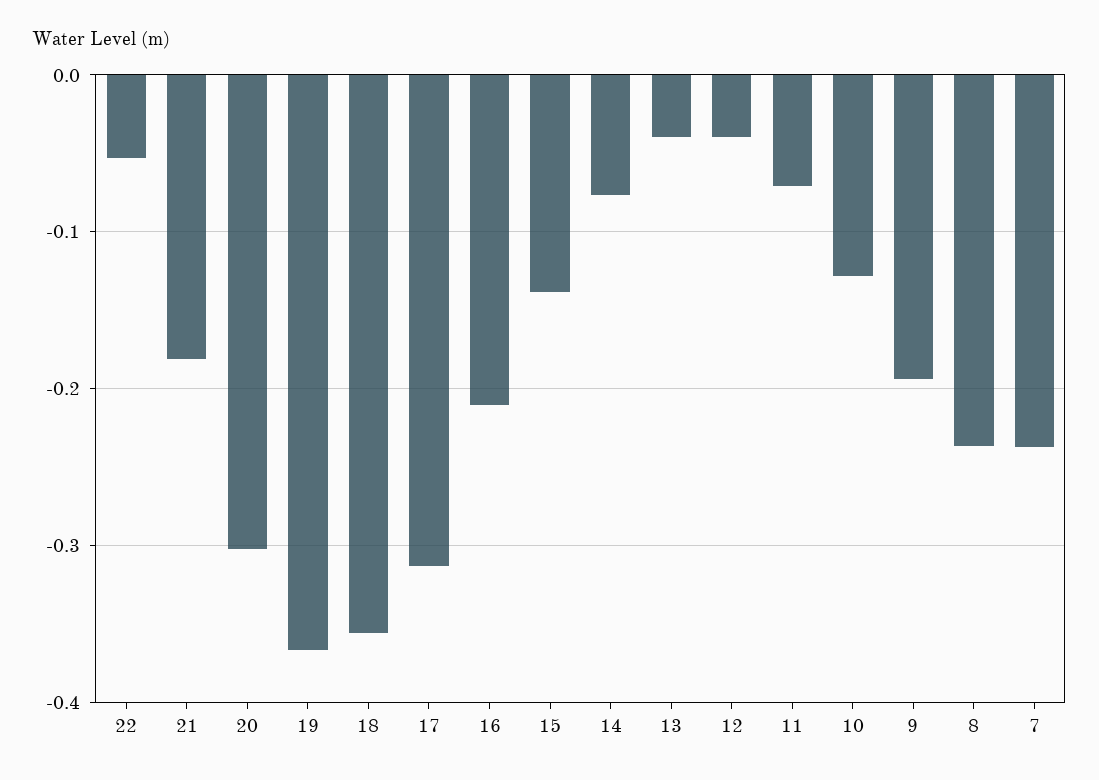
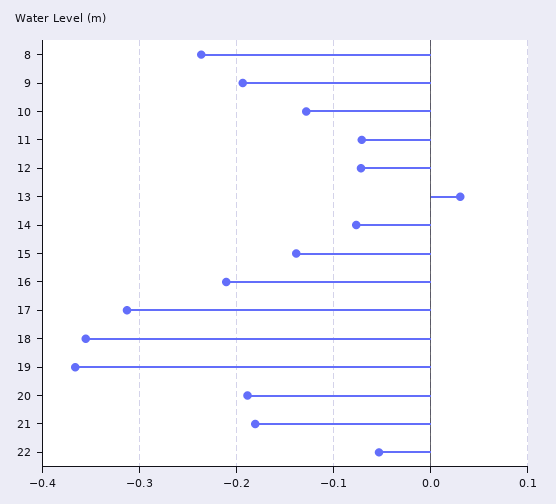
20: -0.3 -> -0.19
13: -0.04 -> 0.03
12: -0.04 -> -0.07
7: -0.24 -> none

